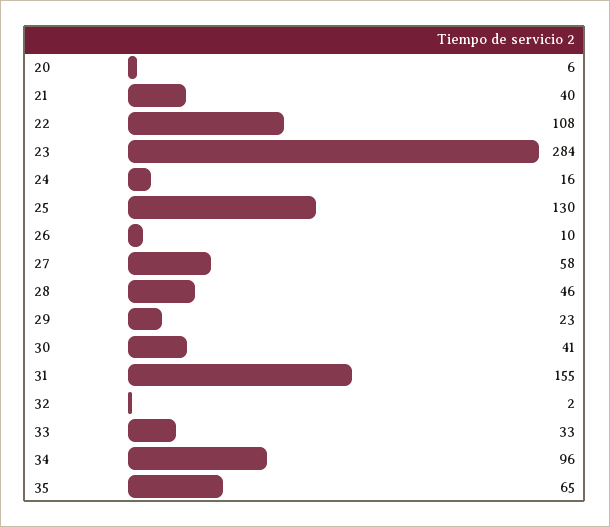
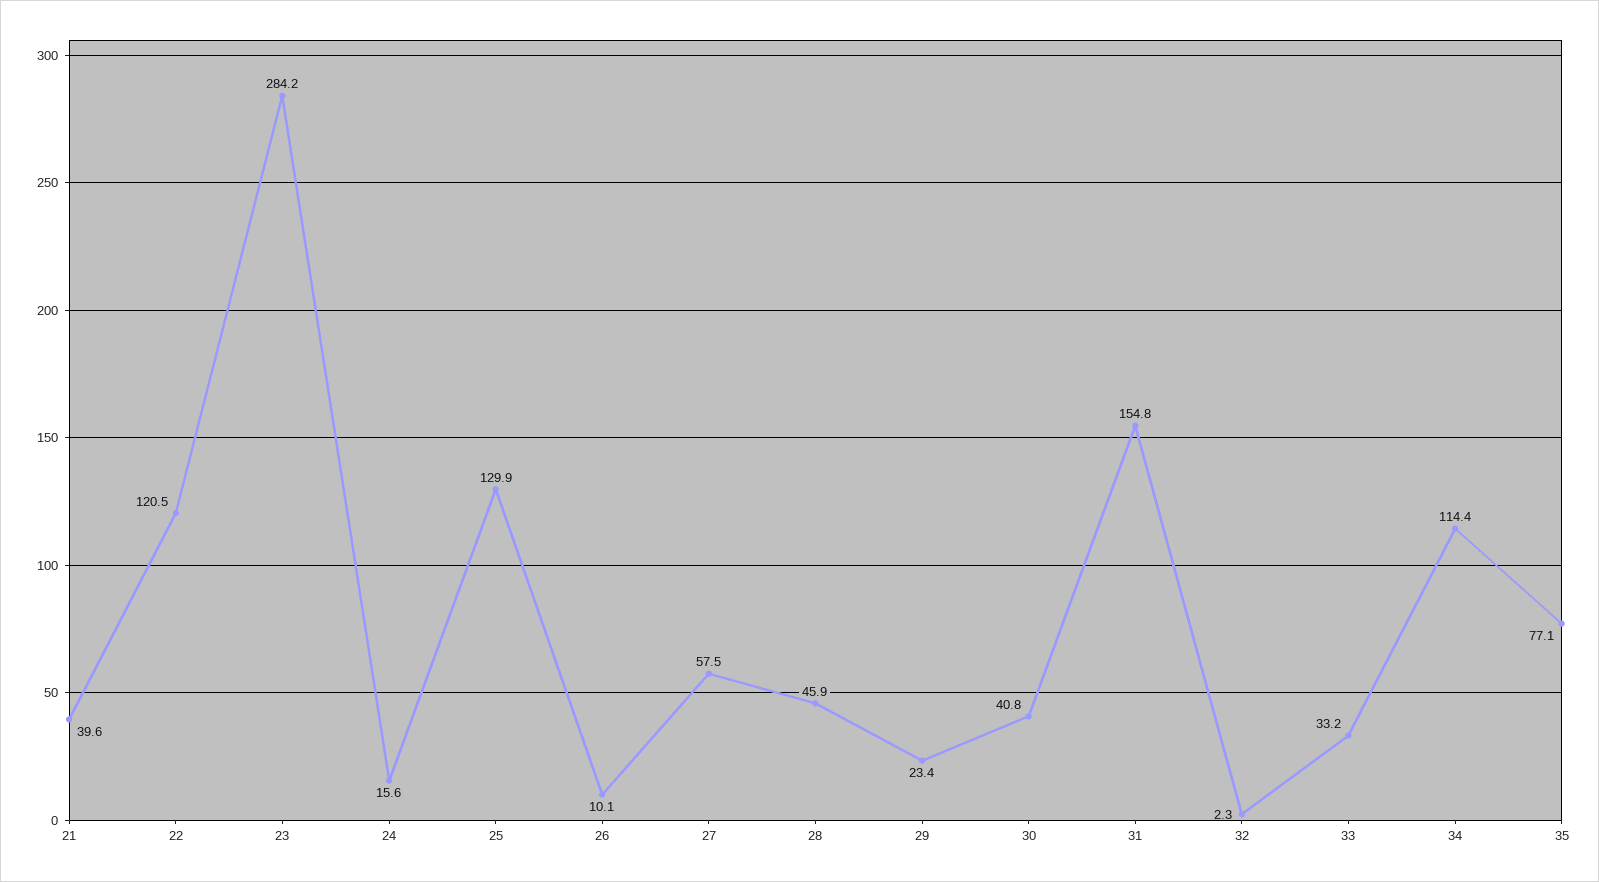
20: 6 -> none
22: 108 -> 120.5
34: 96 -> 114.4
35: 65 -> 77.1

